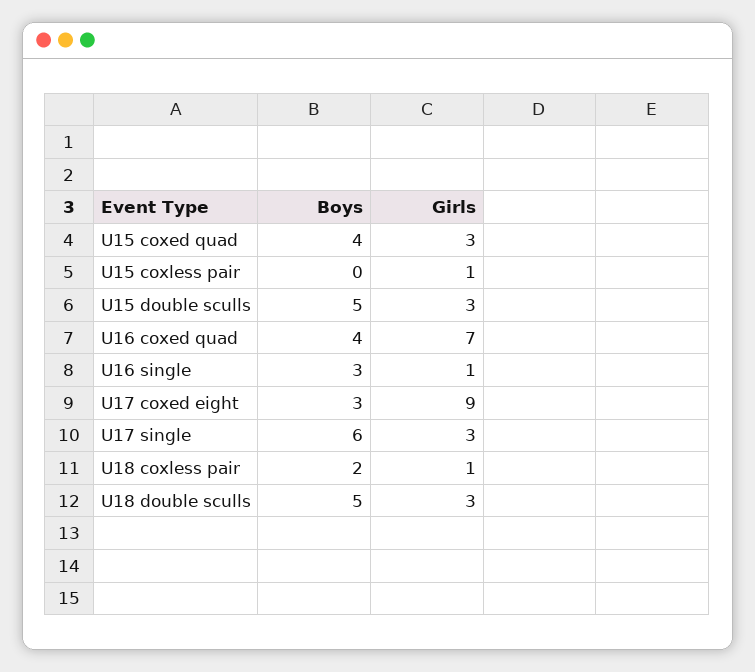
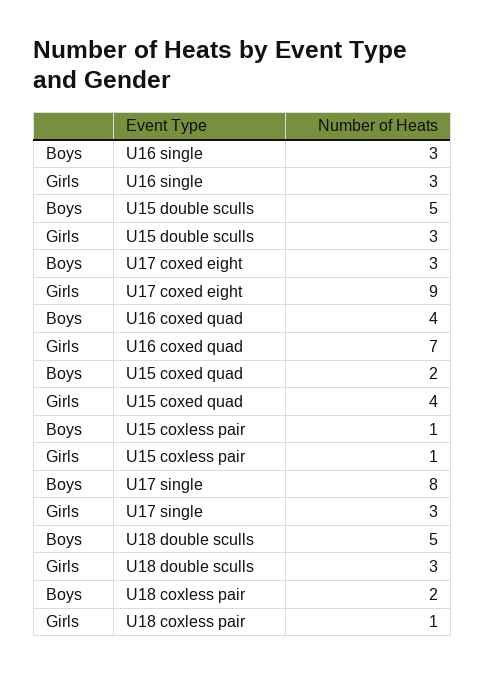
Boys, U15 coxed quad: 4 -> 2
Girls, U15 coxed quad: 3 -> 4
Boys, U15 coxless pair: 0 -> 1
Girls, U16 single: 1 -> 3
Boys, U17 single: 6 -> 8

